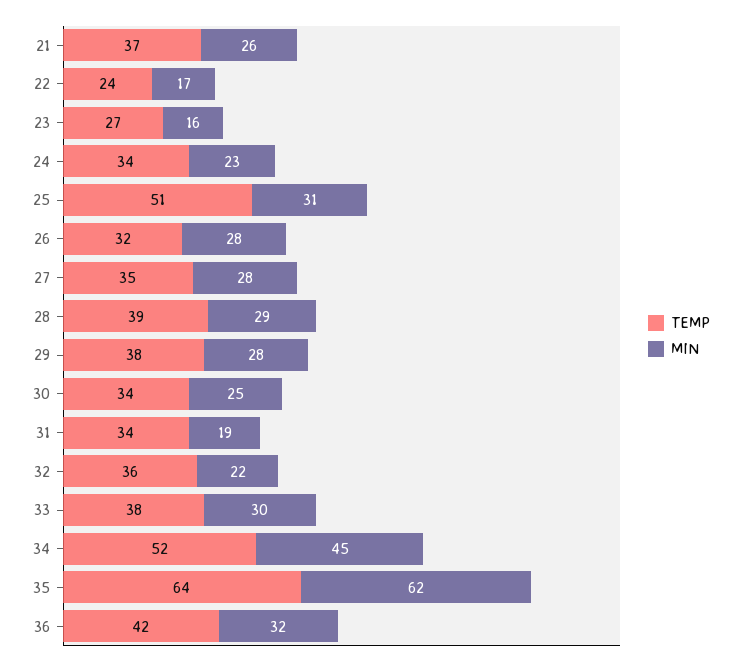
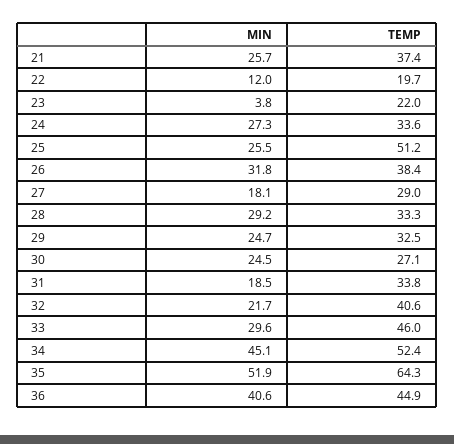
TEMP, 22: 24 -> 19.7
MIN, 22: 17 -> 12
TEMP, 23: 27 -> 22
MIN, 23: 16 -> 3.8
MIN, 24: 23 -> 27.3
MIN, 25: 31 -> 25.5
TEMP, 26: 32 -> 38.4
MIN, 26: 28 -> 31.8
TEMP, 27: 35 -> 29
MIN, 27: 28 -> 18.1
TEMP, 28: 39 -> 33.3
TEMP, 29: 38 -> 32.5
MIN, 29: 28 -> 24.7
TEMP, 30: 34 -> 27.1
TEMP, 32: 36 -> 40.6
TEMP, 33: 38 -> 46
MIN, 35: 62 -> 51.9
TEMP, 36: 42 -> 44.9
MIN, 36: 32 -> 40.6

